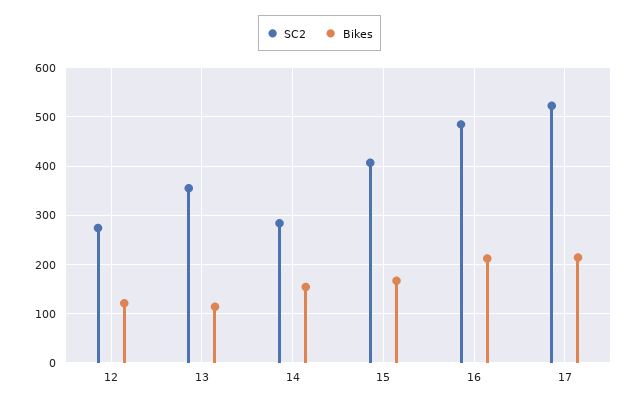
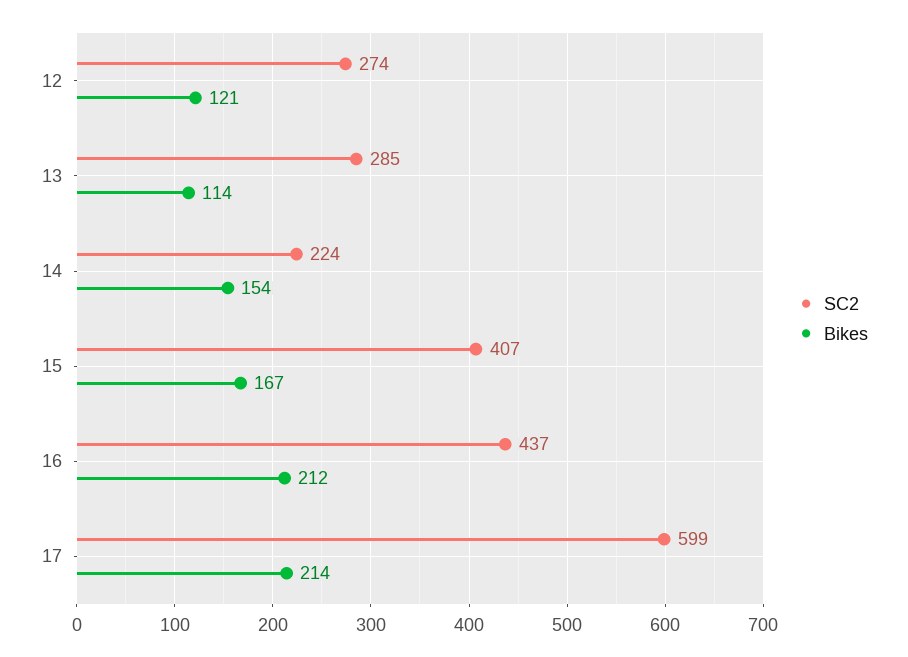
SC2, 13: 360 -> 285
SC2, 14: 280 -> 224
SC2, 16: 480 -> 437
SC2, 17: 520 -> 599

